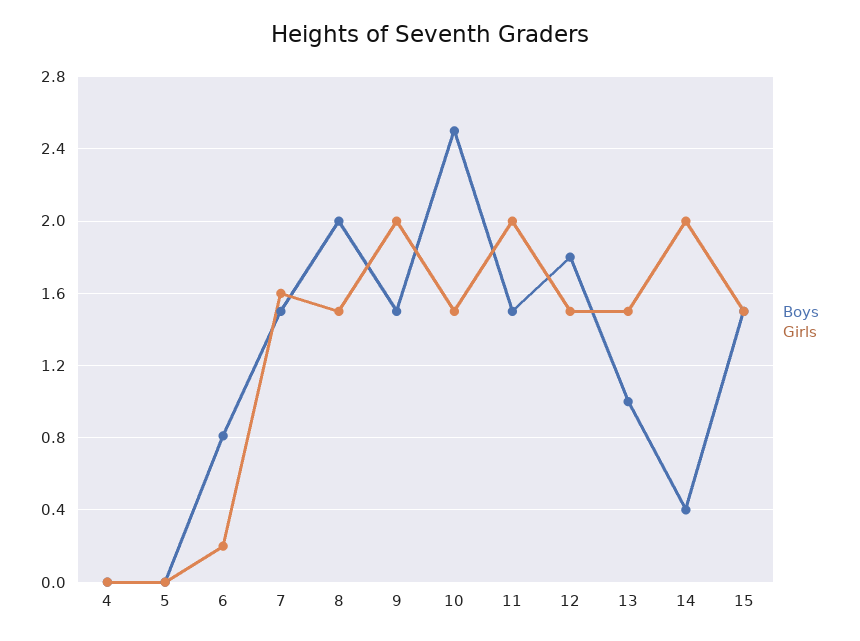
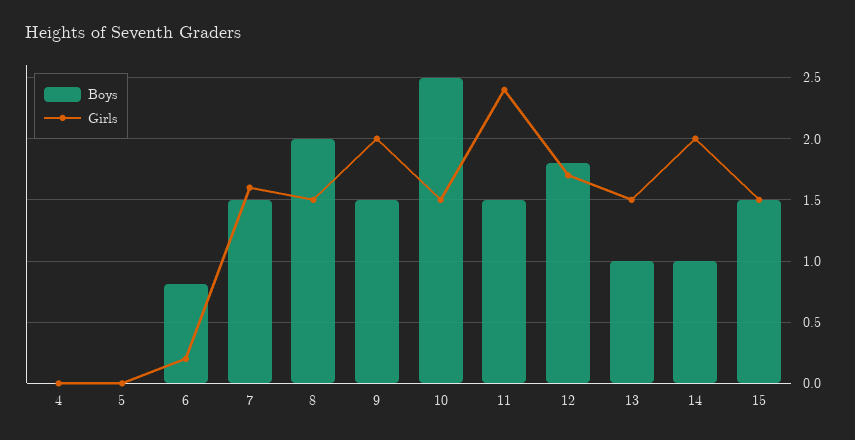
Girls, 11: 2 -> 2.4
Girls, 12: 1.5 -> 1.7
Boys, 14: 0.4 -> 1

